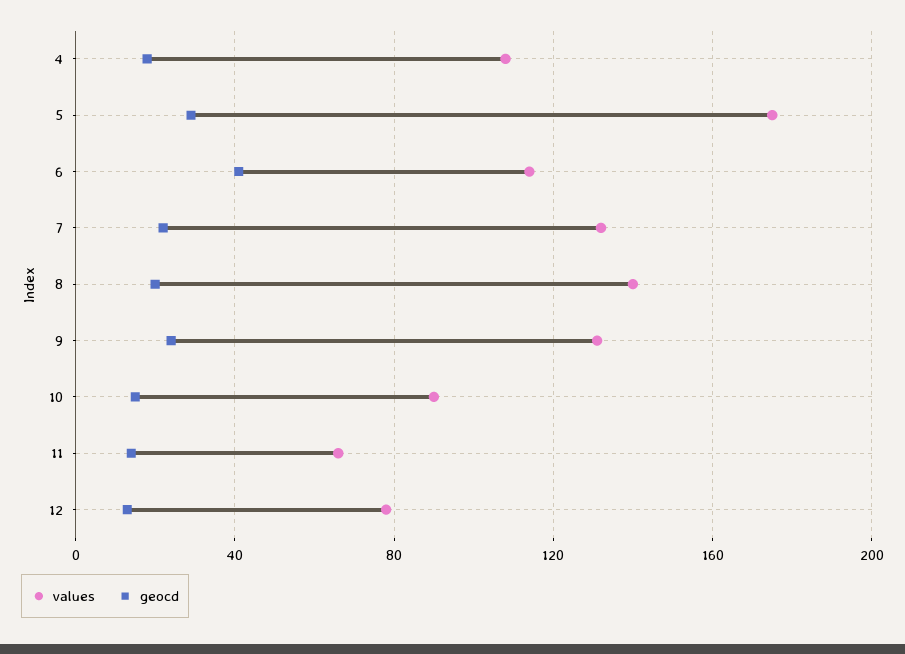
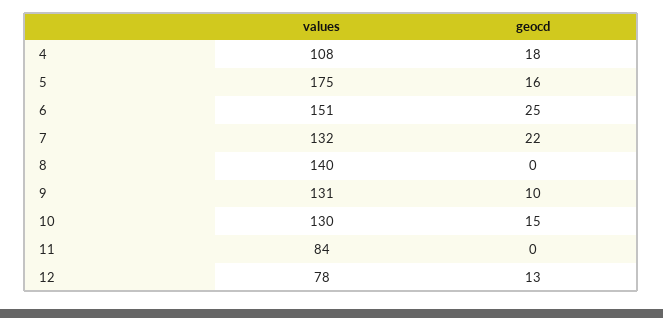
geocd, 5: 30 -> 16
values, 6: 115 -> 151
geocd, 6: 40 -> 25
geocd, 8: 20 -> 0
geocd, 9: 25 -> 10
values, 10: 90 -> 130
values, 11: 65 -> 84
geocd, 11: 15 -> 0

